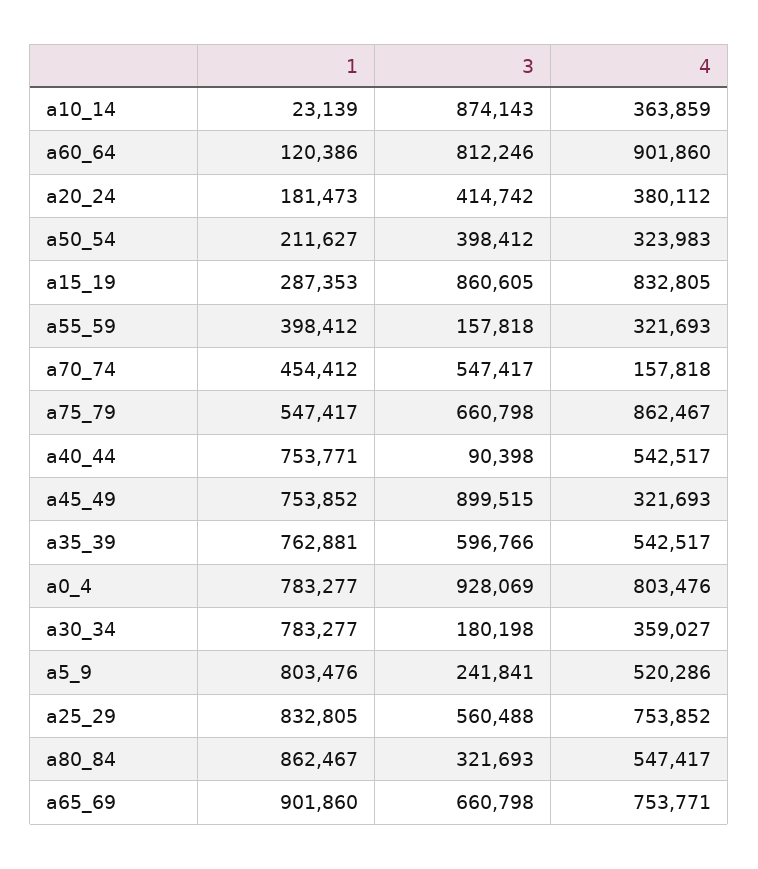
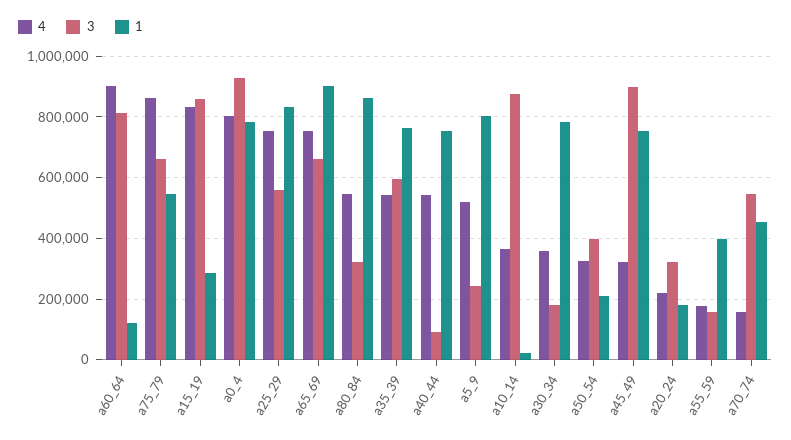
3, a20_24: 414742 -> 320000
4, a20_24: 380112 -> 220000
4, a55_59: 321693 -> 180000

